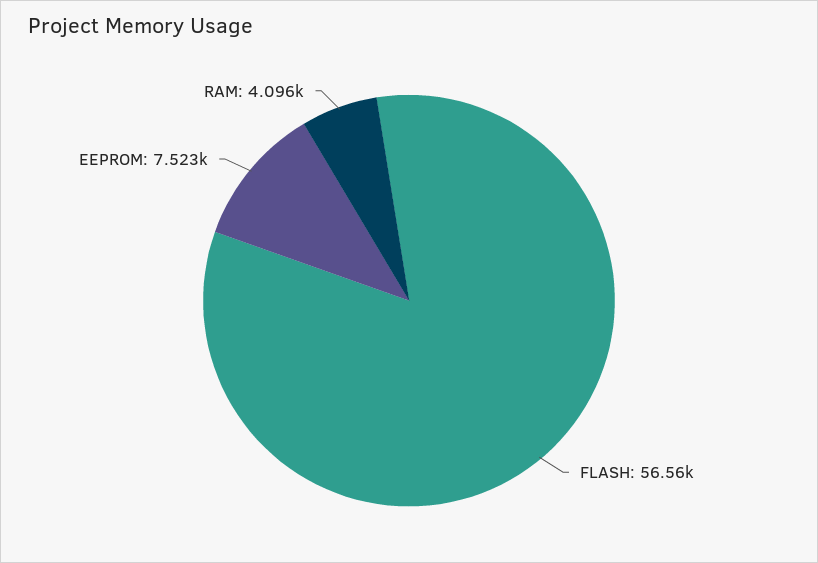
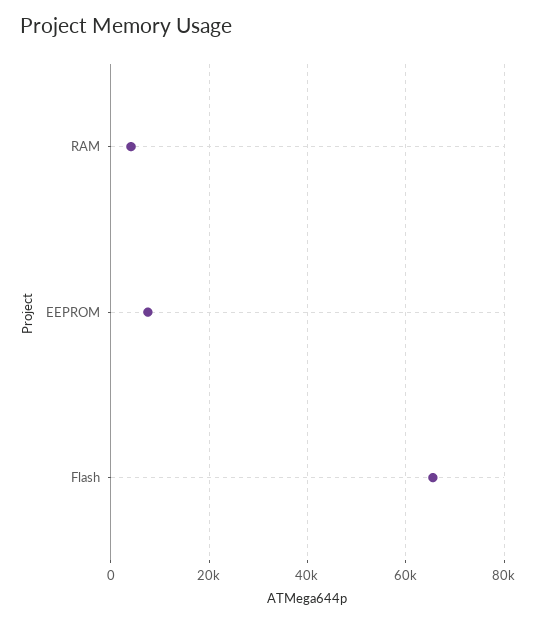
FLASH: 56560 -> 66000

